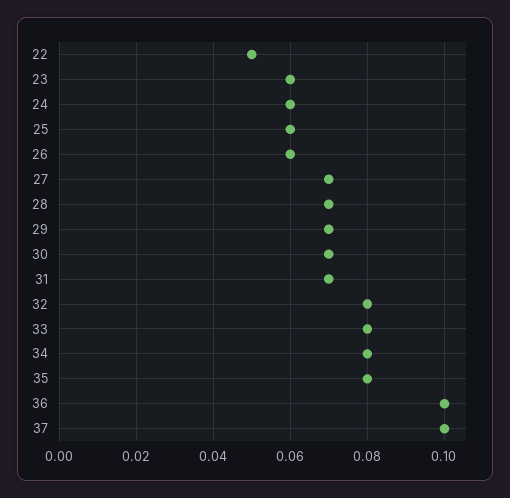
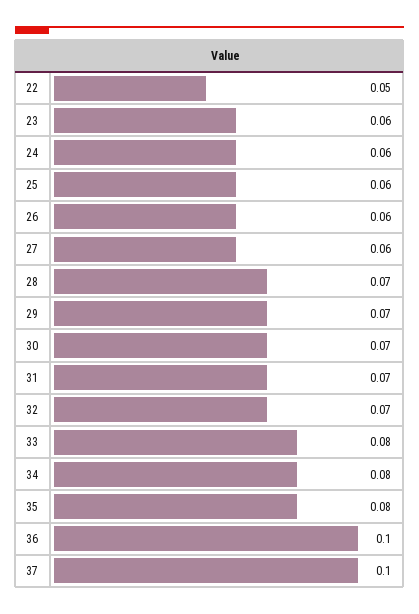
27: 0.07 -> 0.06
32: 0.08 -> 0.07

